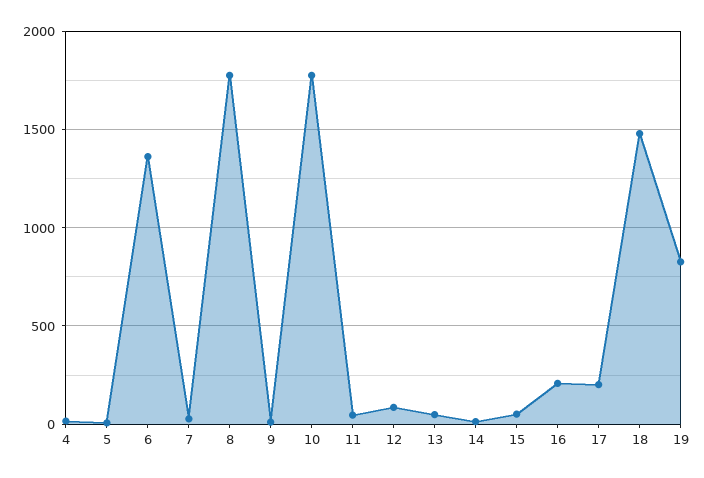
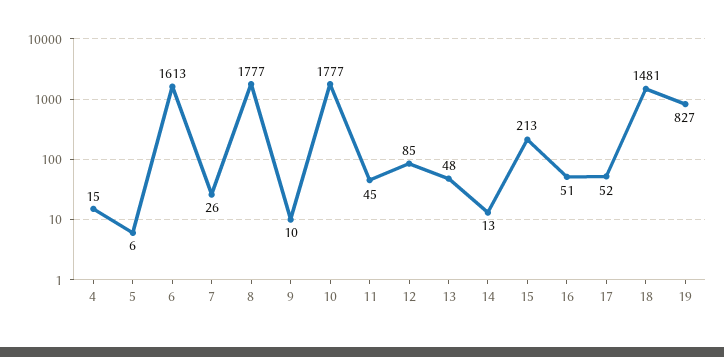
6: 1350 -> 1613
15: 50 -> 213
16: 200 -> 51
17: 200 -> 52

